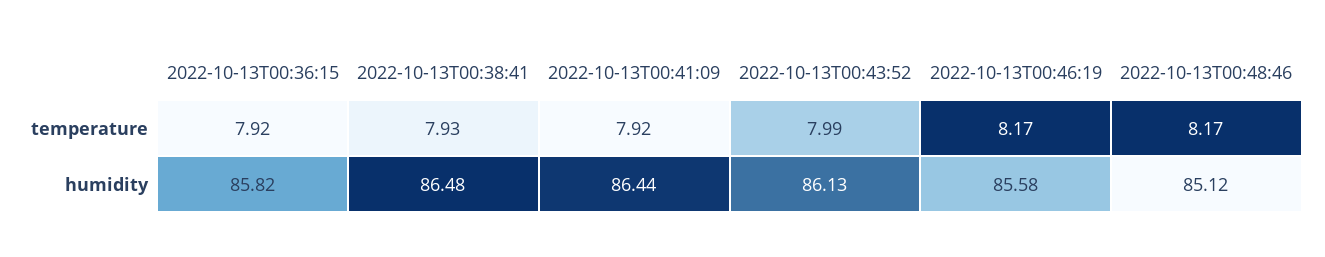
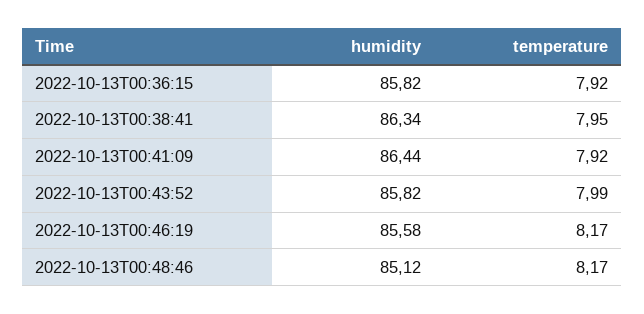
2022-10-13T00:38:41, temperature: 7.93 -> 7.95
2022-10-13T00:38:41, humidity: 86.48 -> 86.34
2022-10-13T00:43:52, humidity: 86.13 -> 85.82

